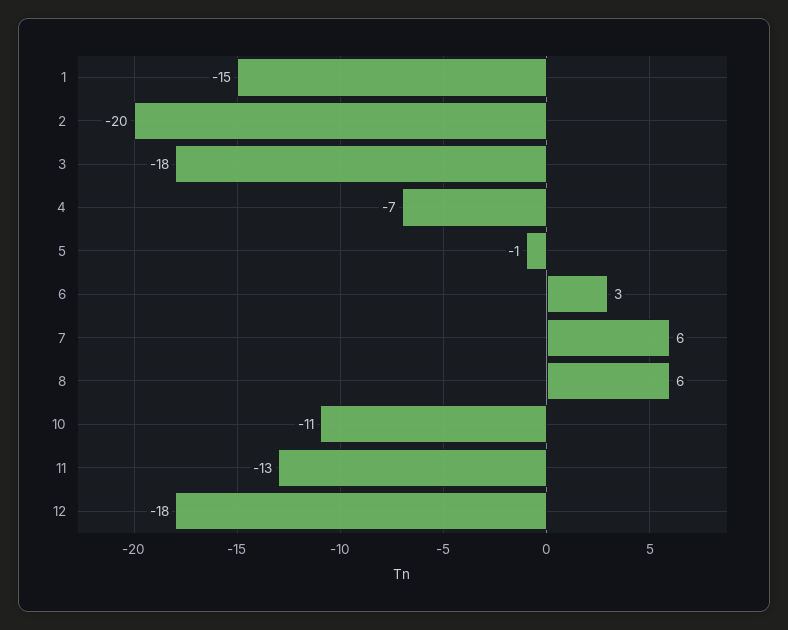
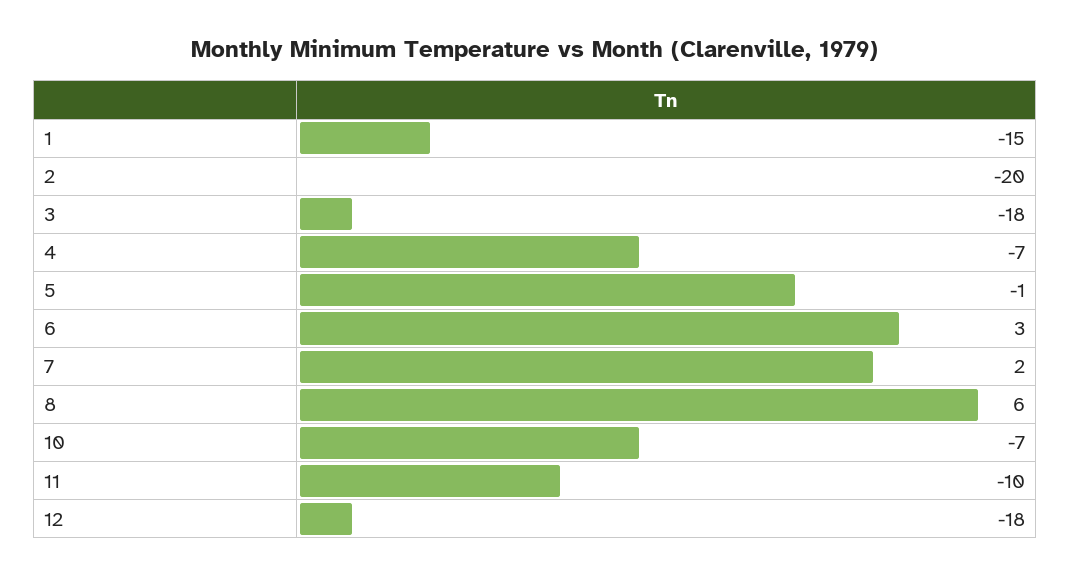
7: 6 -> 2
10: -11 -> -7
11: -13 -> -10

